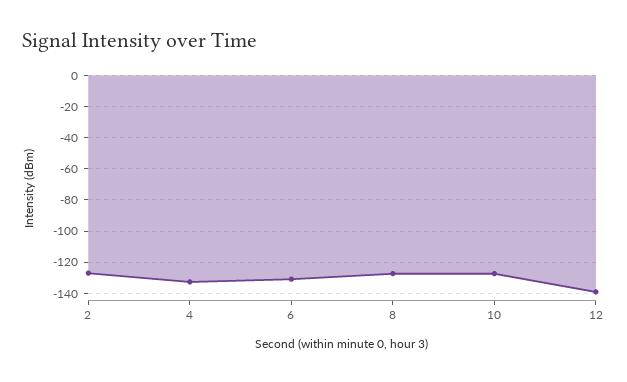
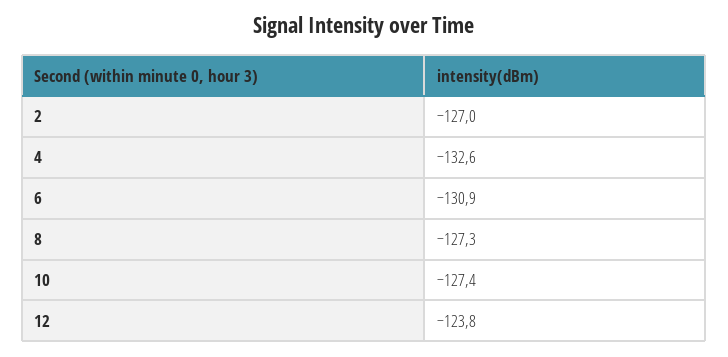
12: -140 -> -123.8

